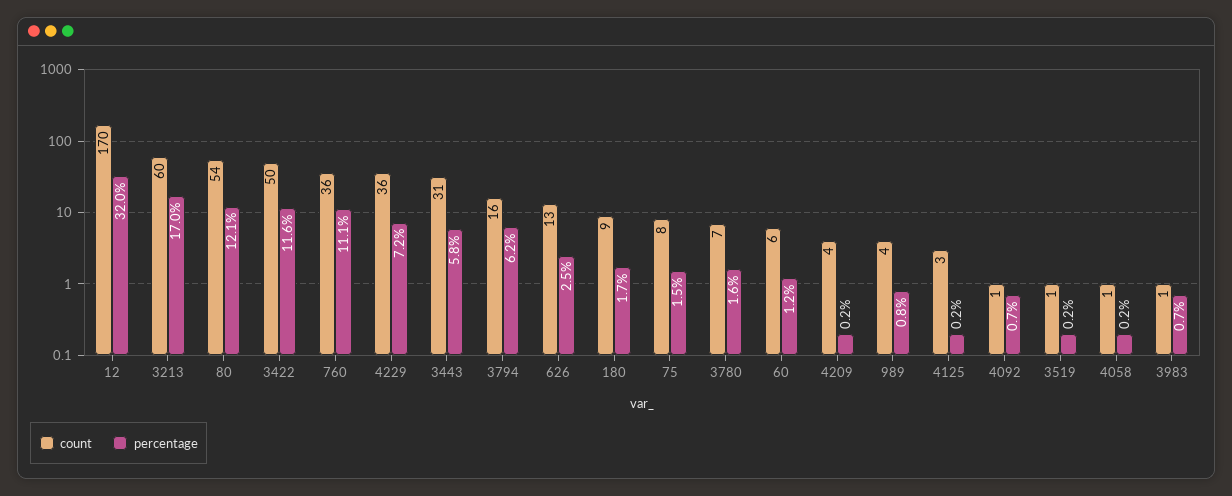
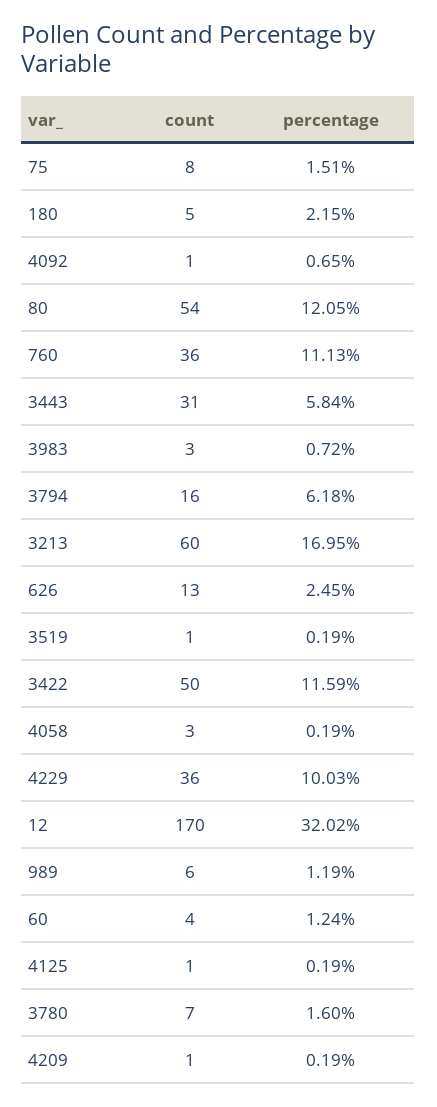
percentage, 4229: 7.2 -> 10.03
count, 180: 9 -> 5
percentage, 180: 1.7 -> 2.15
count, 60: 6 -> 4
count, 4209: 4 -> 1
count, 989: 4 -> 6
percentage, 989: 0.8 -> 1.19
count, 4125: 3 -> 1
count, 4058: 1 -> 3
count, 3983: 1 -> 3

